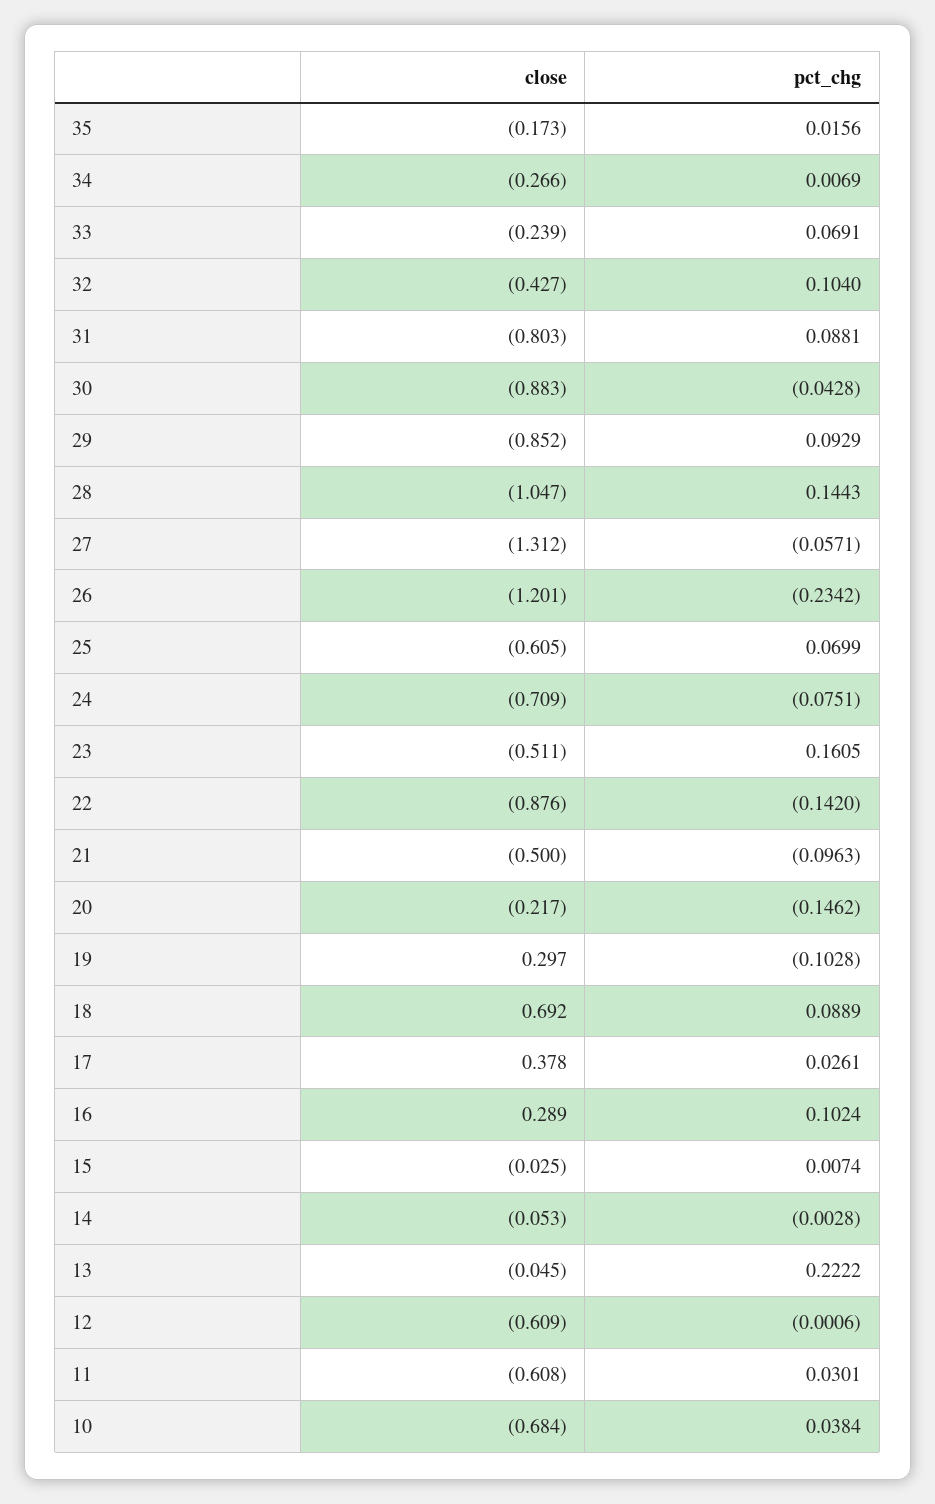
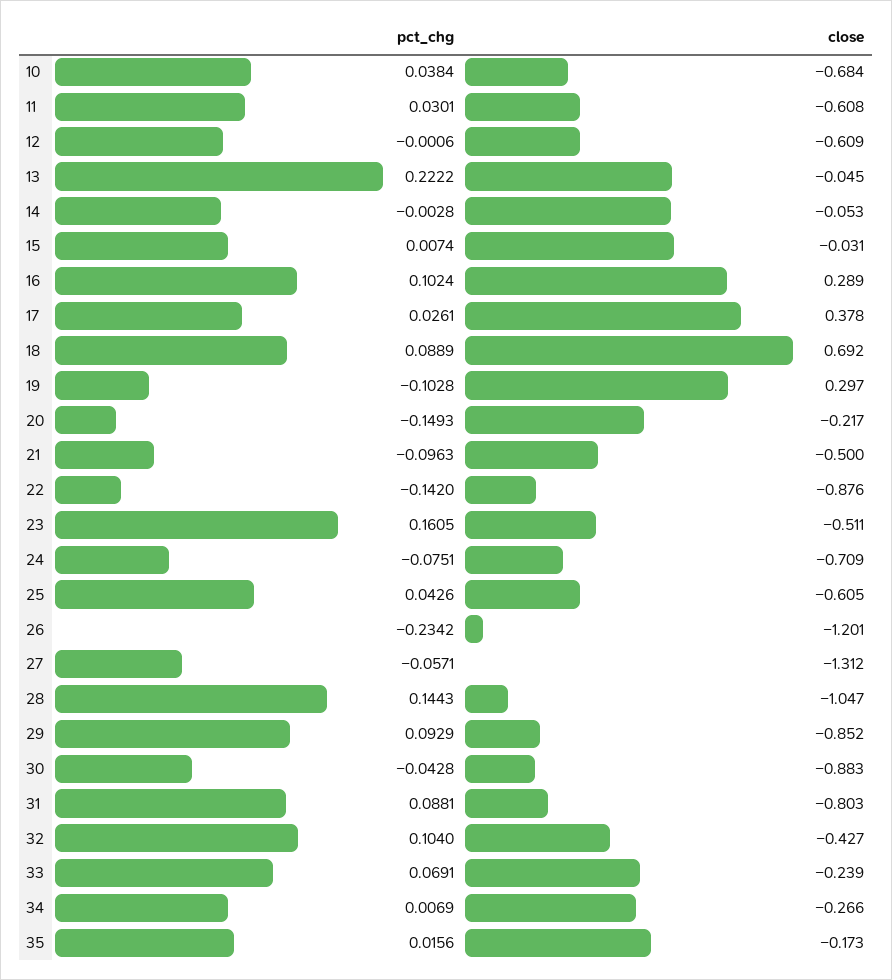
pct_chg, 25: 0.0699 -> 0.0426
pct_chg, 20: -0.1462 -> -0.1493
close, 15: -0.025 -> -0.031

